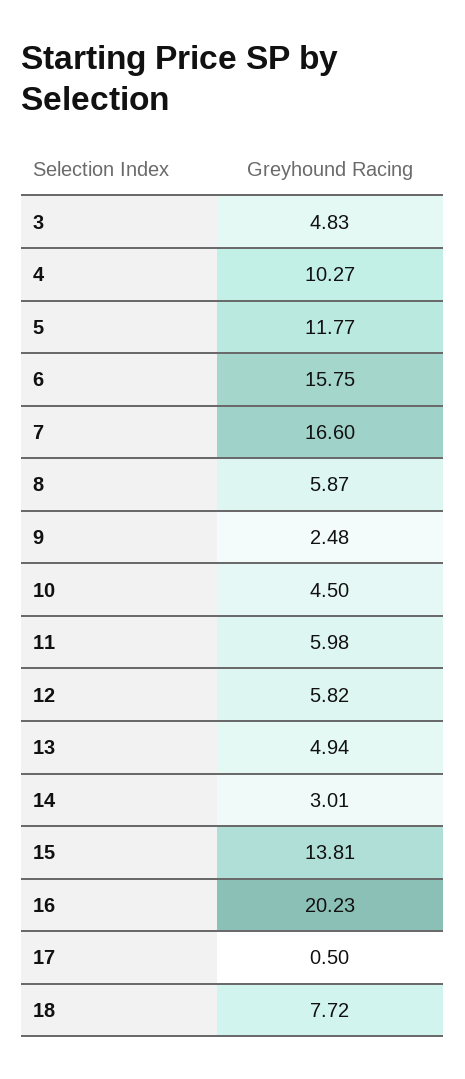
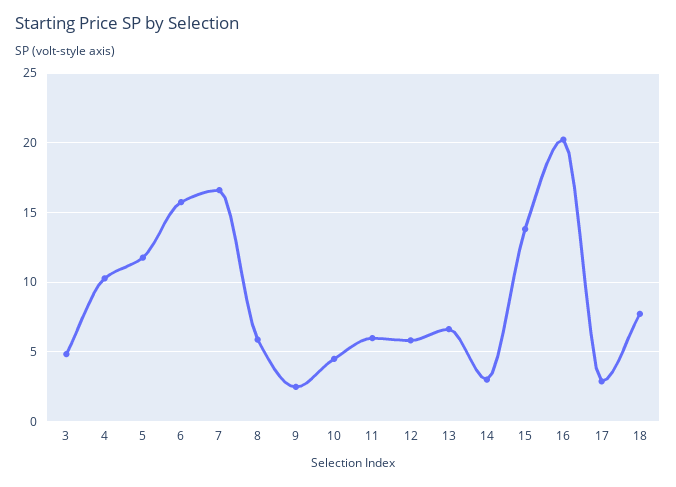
13: 4.94 -> 6.5
17: 0.5 -> 3

